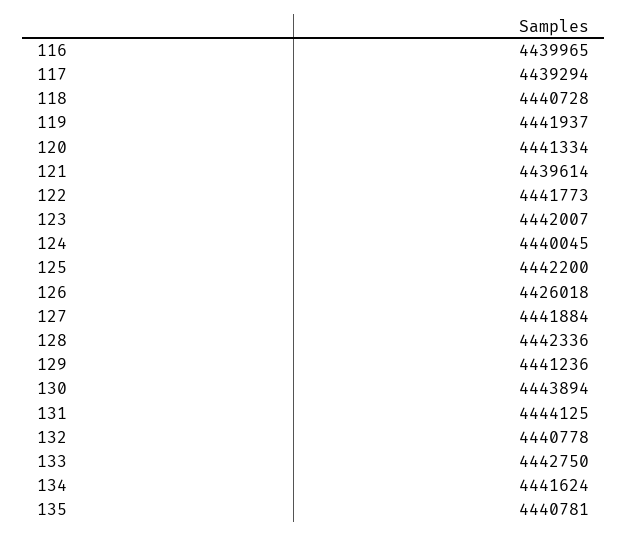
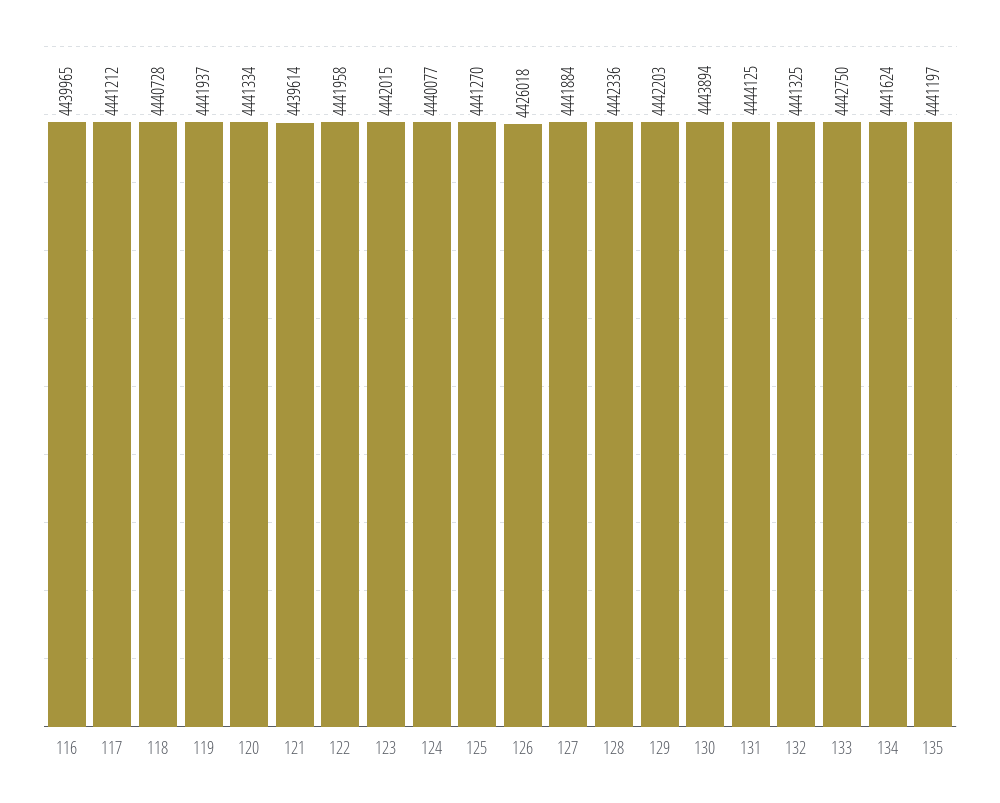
117: 4439294 -> 4441212
122: 4441773 -> 4441958
123: 4442007 -> 4442015
124: 4440045 -> 4440077
125: 4442200 -> 4441270
129: 4441236 -> 4442203
132: 4440778 -> 4441325
135: 4440781 -> 4441197

